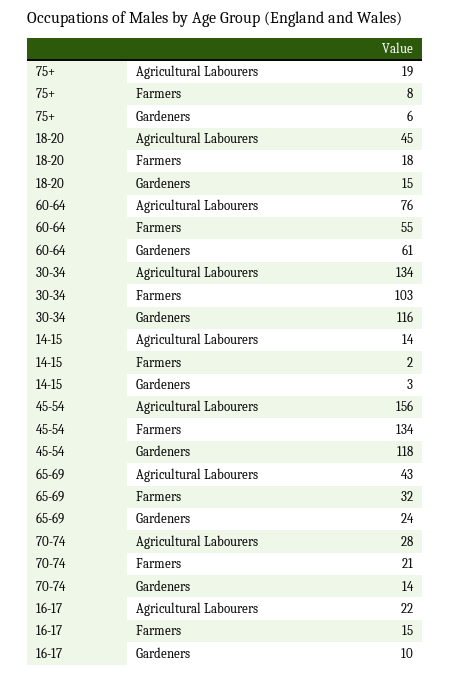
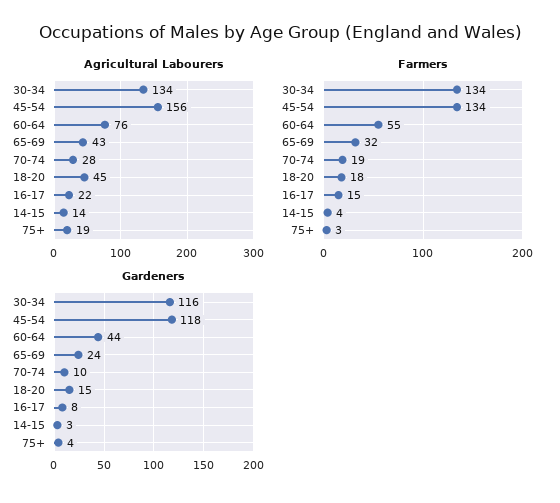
Farmers, 75+: 8 -> 3
Gardeners, 75+: 6 -> 4
Gardeners, 60-64: 61 -> 44
Farmers, 30-34: 103 -> 134
Farmers, 14-15: 2 -> 4
Farmers, 70-74: 21 -> 19
Gardeners, 70-74: 14 -> 10
Gardeners, 16-17: 10 -> 8

